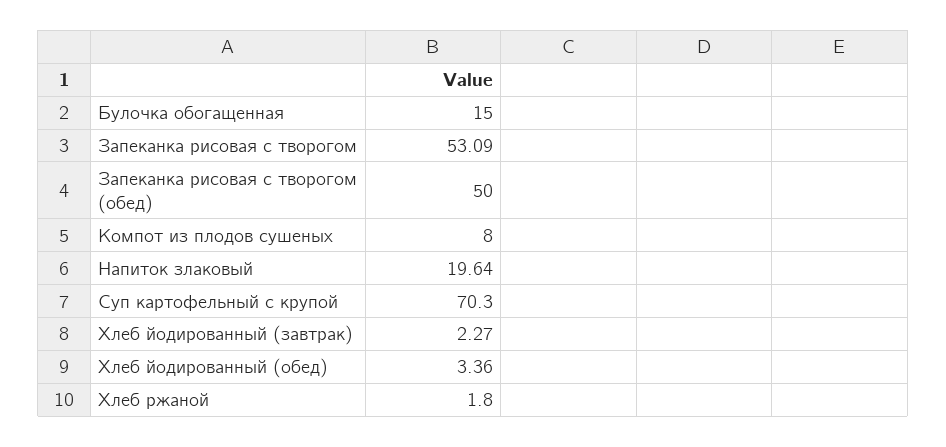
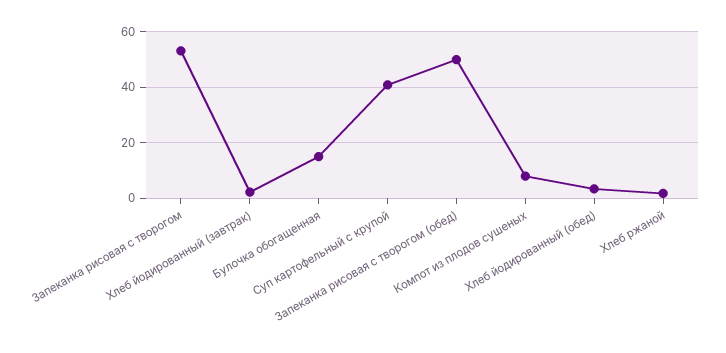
Напиток злаковый: 19.64 -> none
Суп картофельный с крупой: 70.3 -> 40

